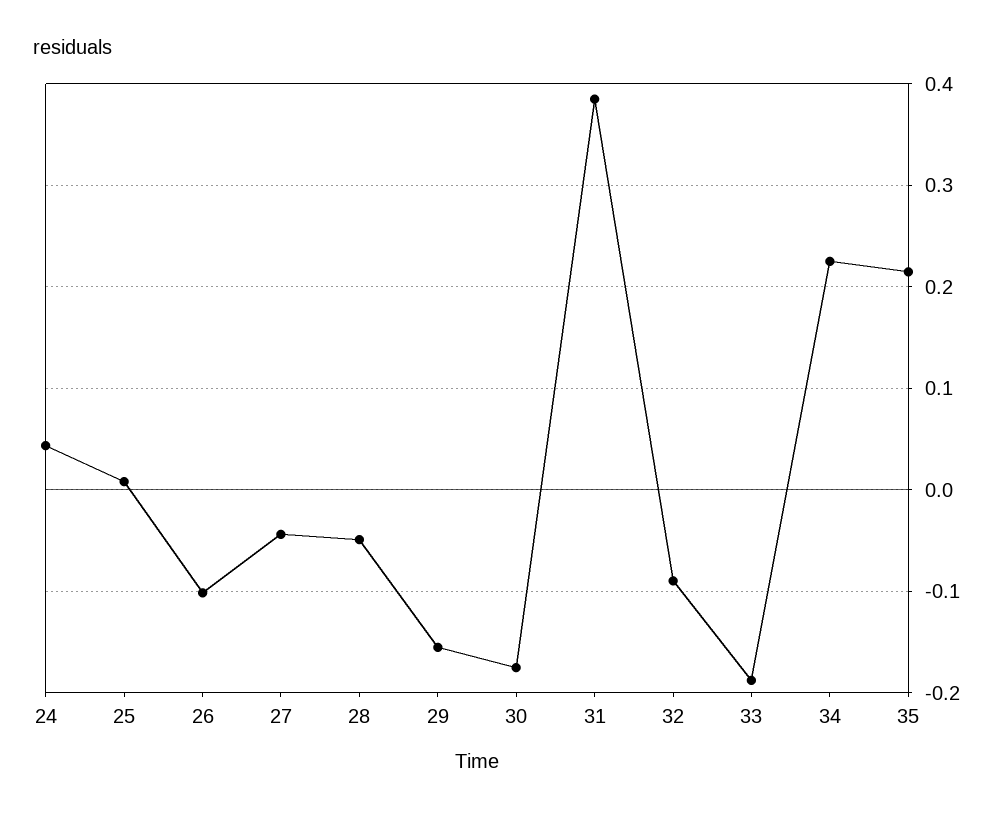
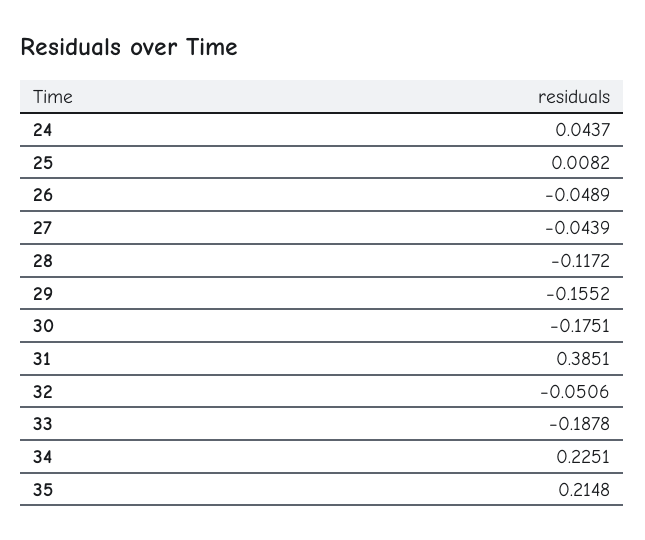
26: -0.1 -> -0.0489
28: -0.05 -> -0.1172
32: -0.09 -> -0.0506

